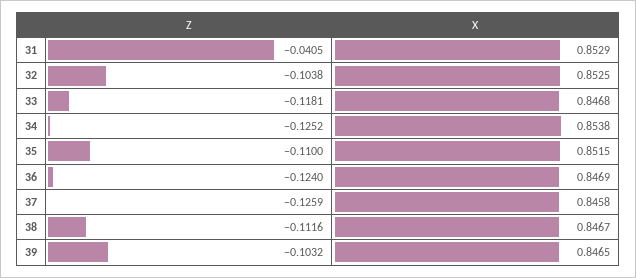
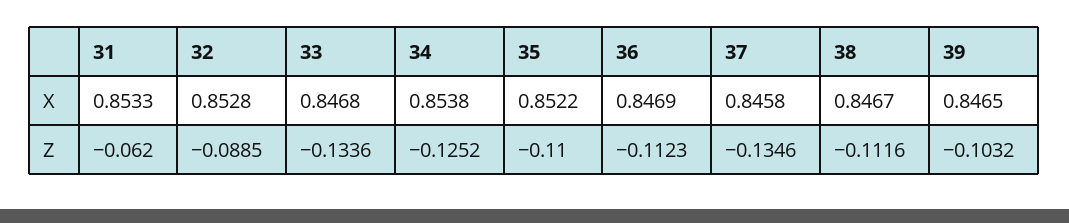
Z, 31: -0.0405 -> -0.062
X, 31: 0.8529 -> 0.8533
Z, 32: -0.1038 -> -0.0885
X, 32: 0.8525 -> 0.8528
Z, 33: -0.1181 -> -0.1336
X, 35: 0.8515 -> 0.8522
Z, 36: -0.124 -> -0.1123
Z, 37: -0.1259 -> -0.1346

